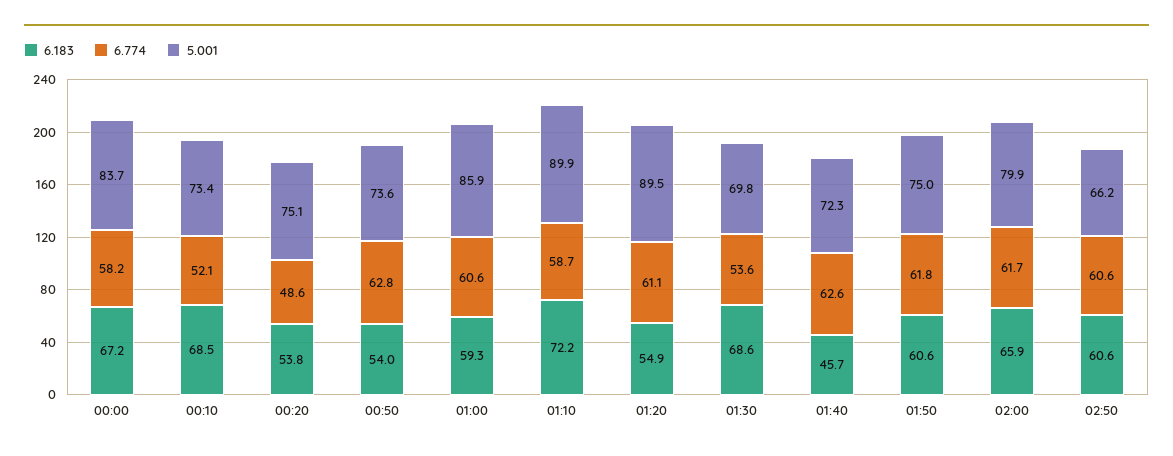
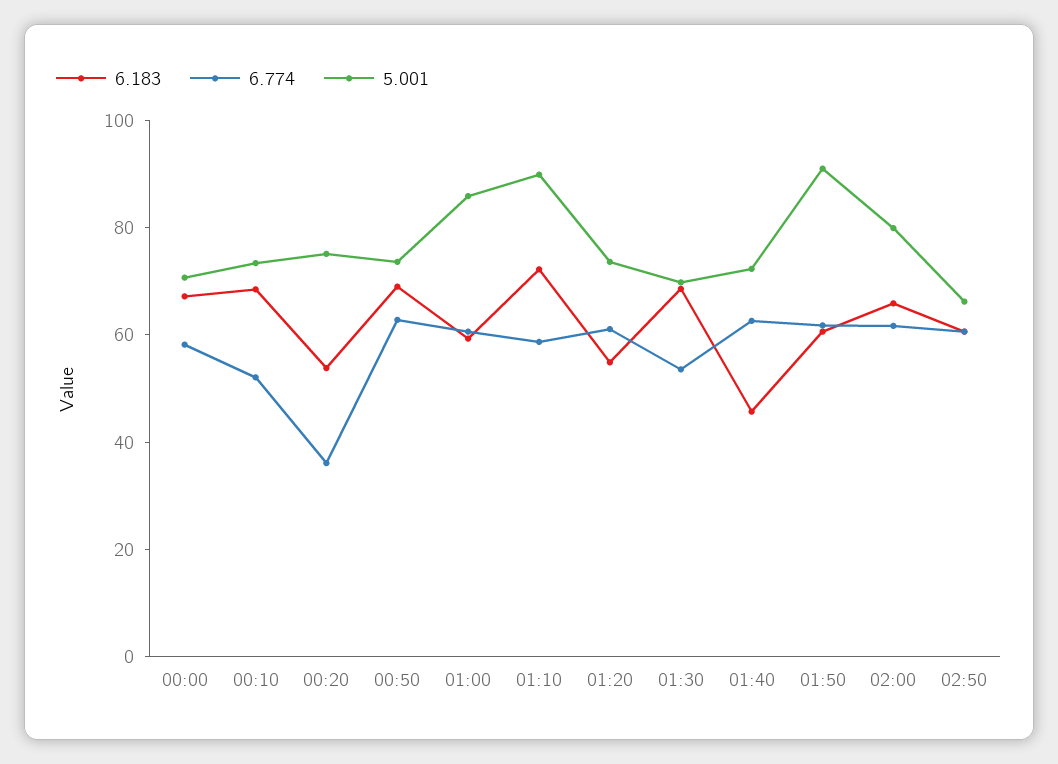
5.001, 00:00: 83.7 -> 70
6.774, 00:20: 48.6 -> 35
6.183, 00:50: 54 -> 70
5.001, 01:20: 89.5 -> 75
5.001, 01:50: 75 -> 90

